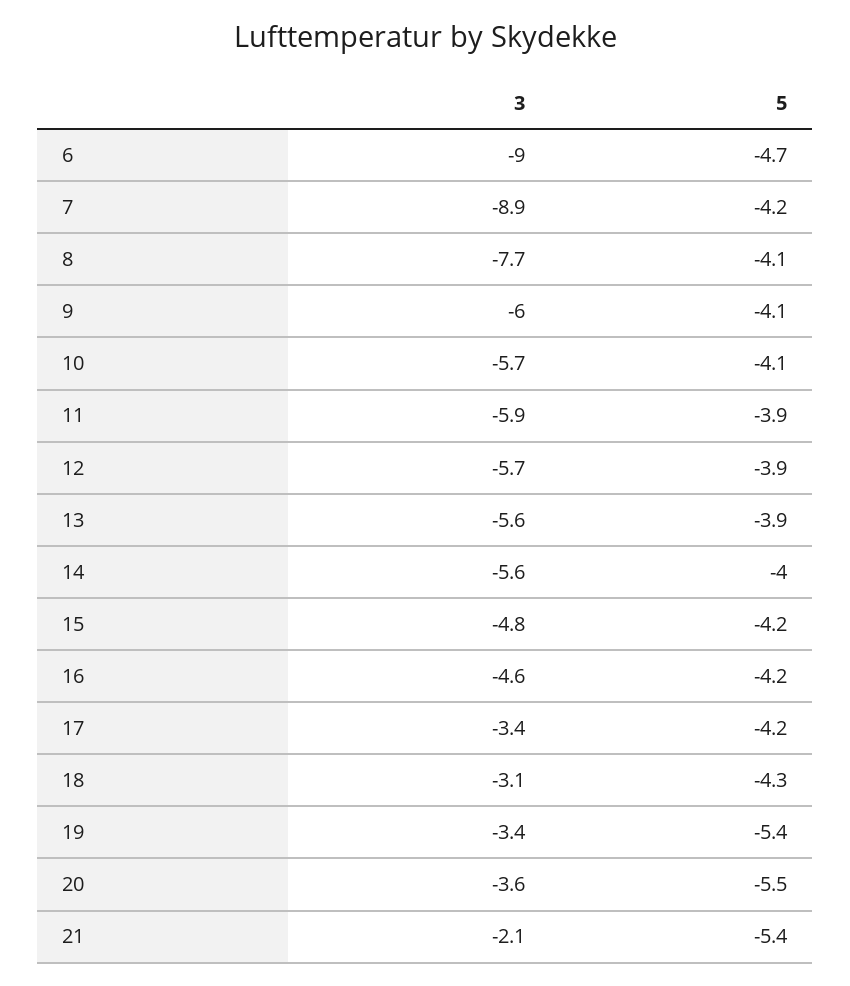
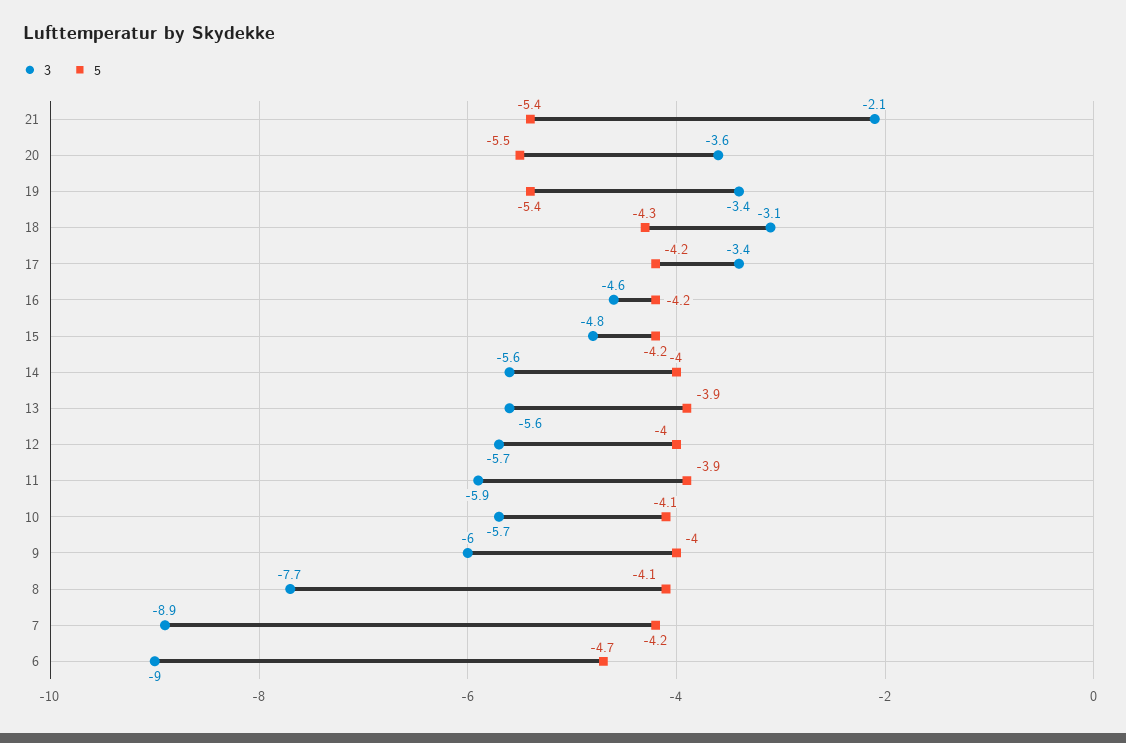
5, 9: -4.1 -> -4
5, 12: -3.9 -> -4

